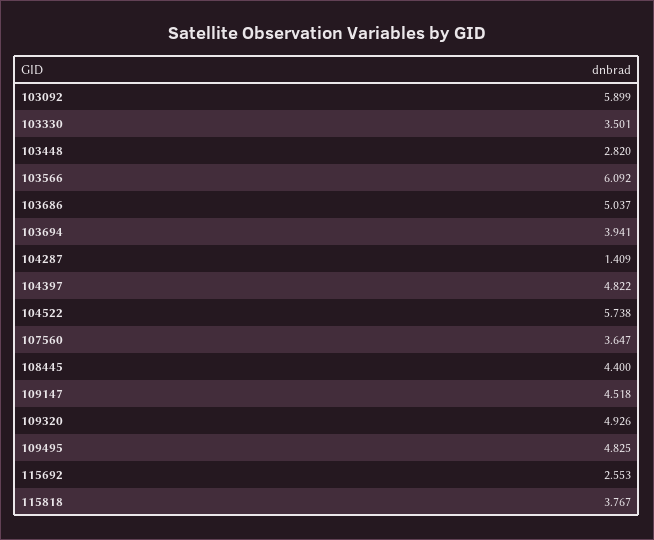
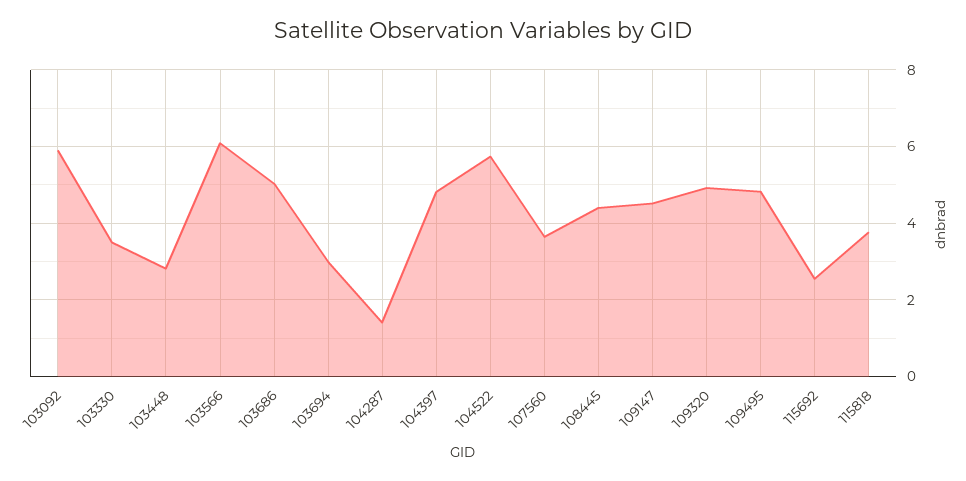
103694: 3.941 -> 3

